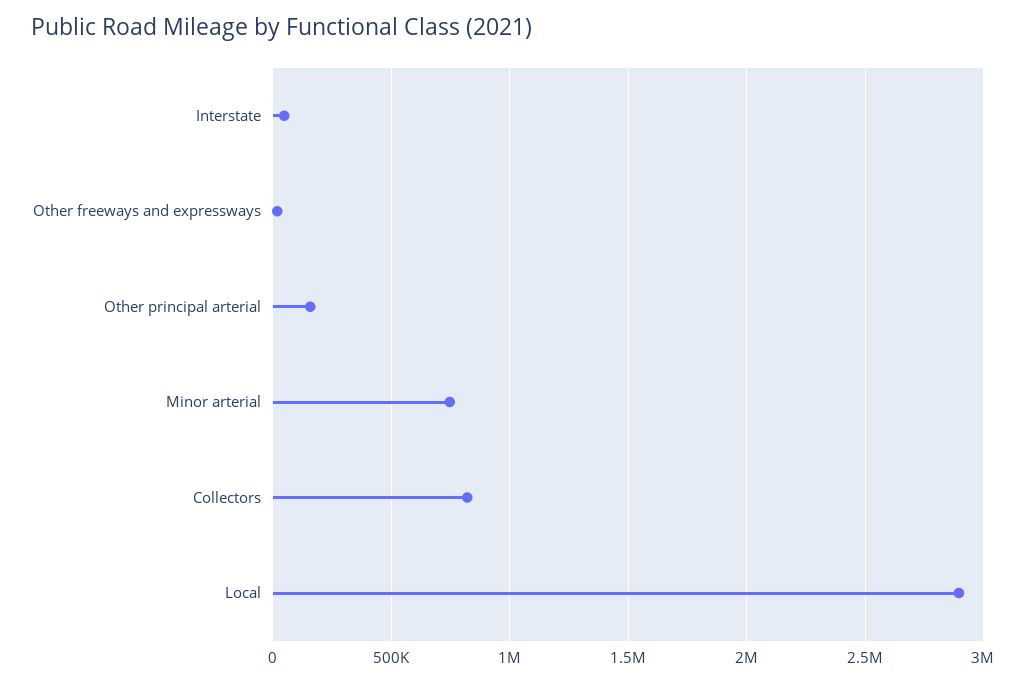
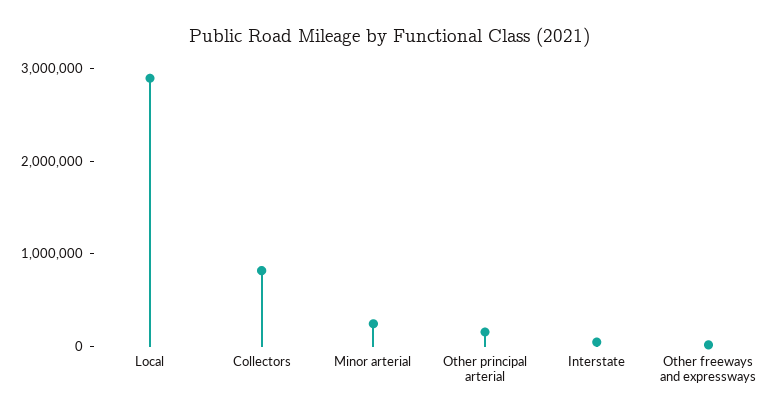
Minor arterial: 750000 -> 200000

